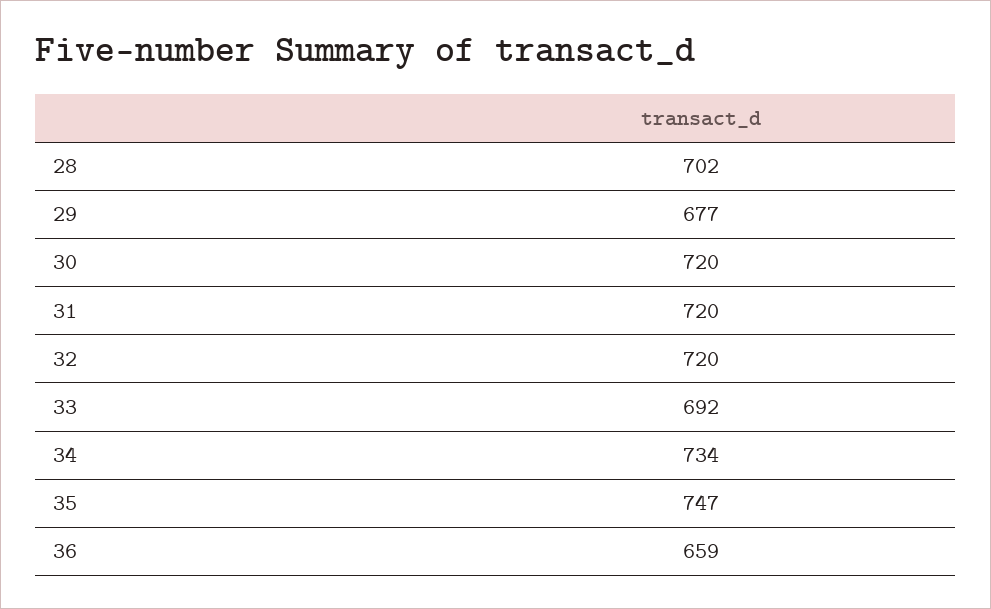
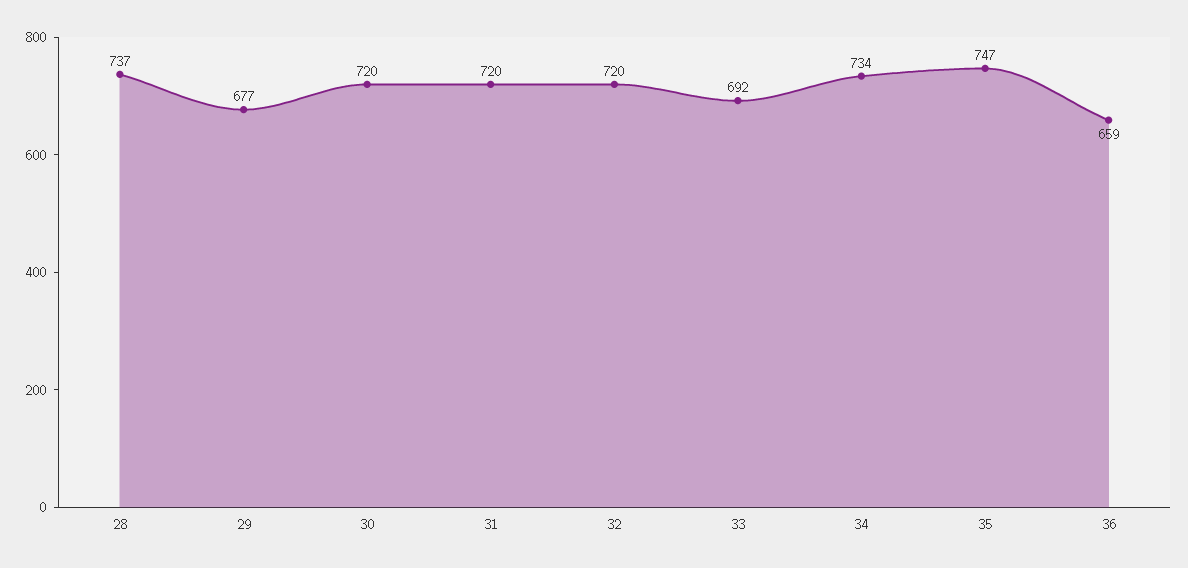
28: 702 -> 737

